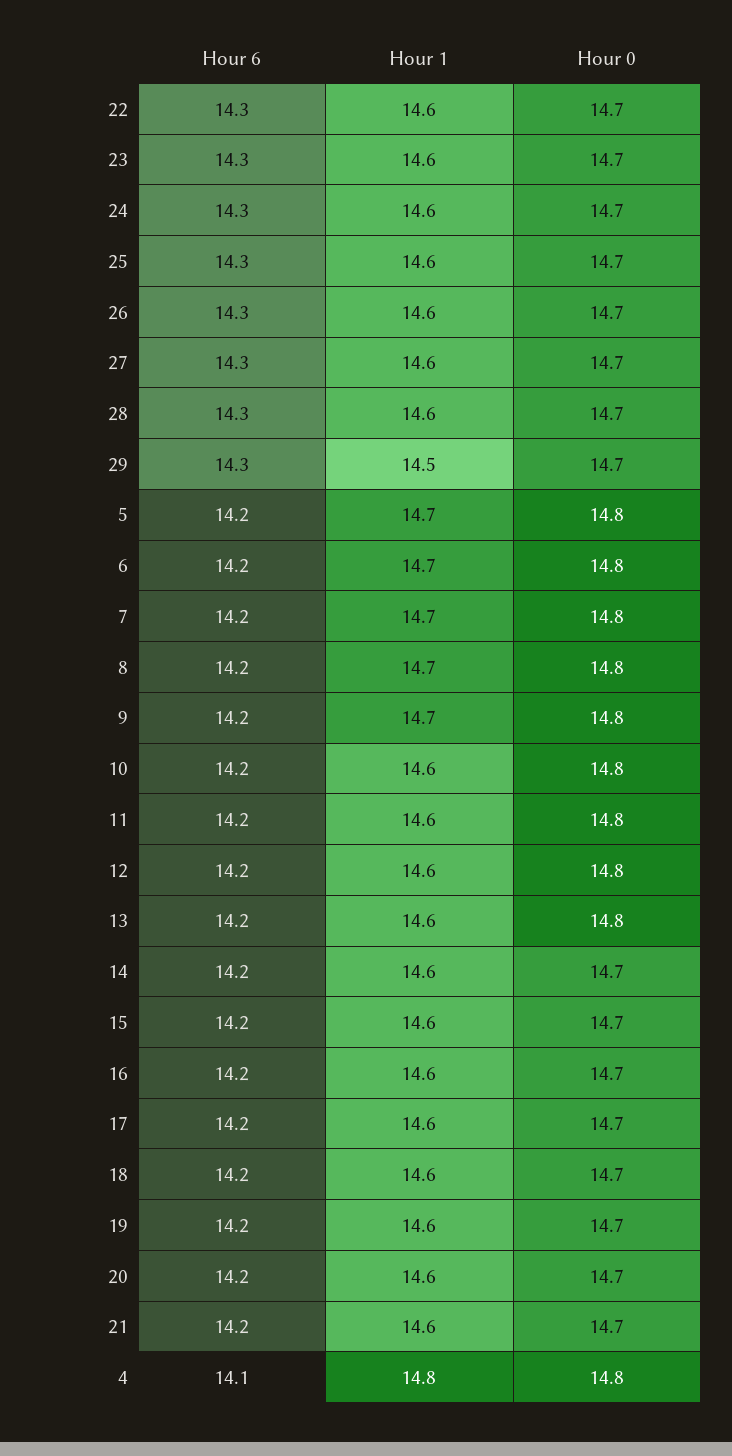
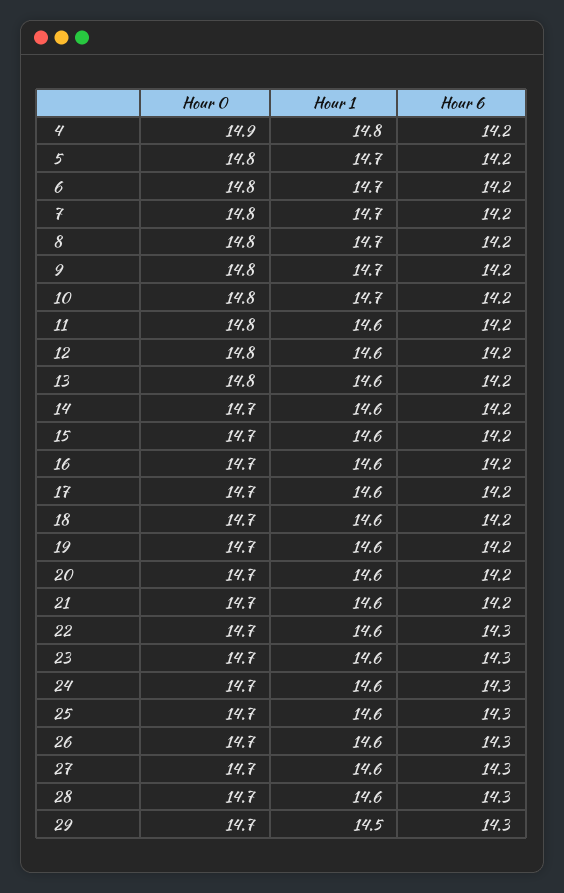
Hour 1, 10: 14.6 -> 14.7
Hour 6, 4: 14.1 -> 14.2
Hour 0, 4: 14.8 -> 14.9

